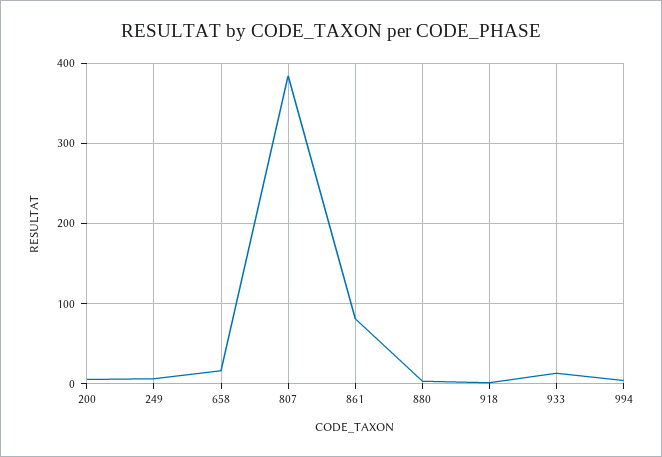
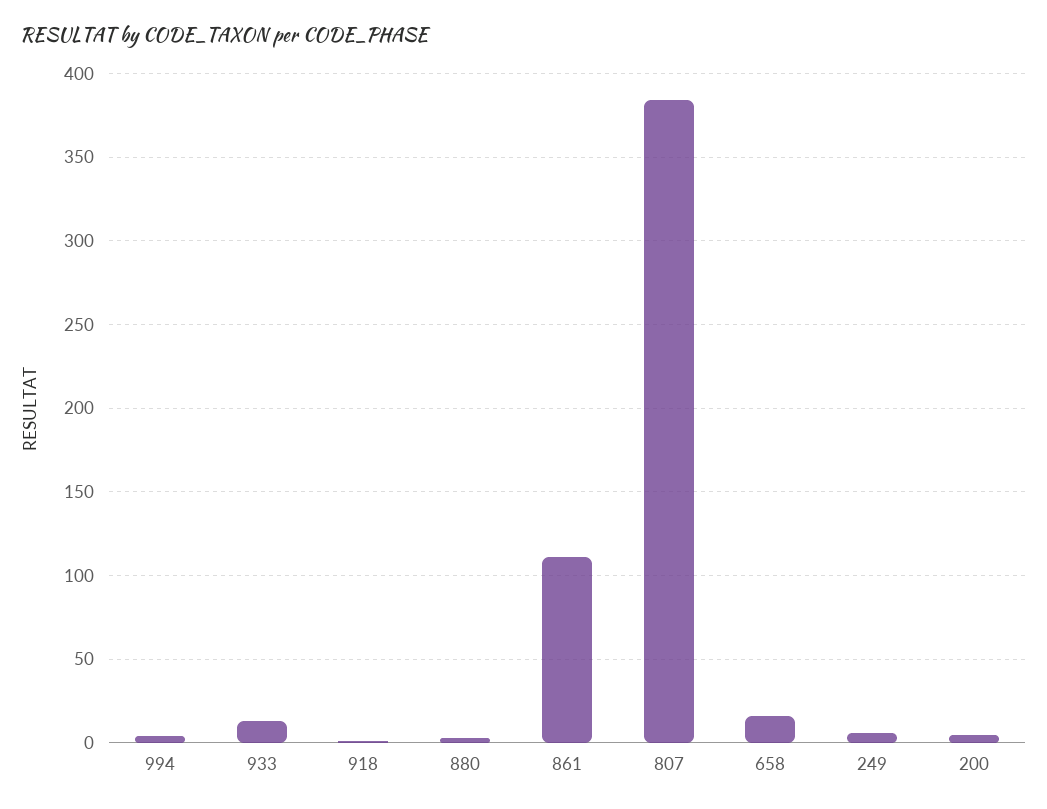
861: 80 -> 110

